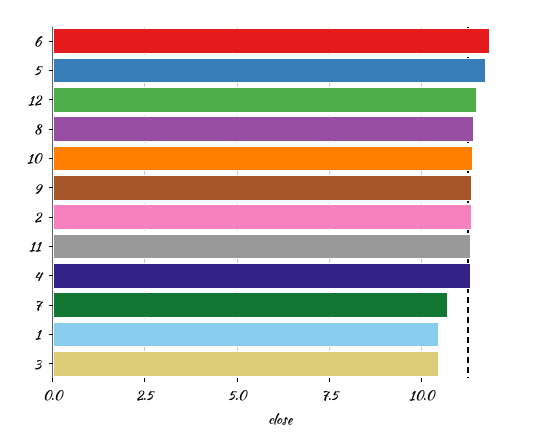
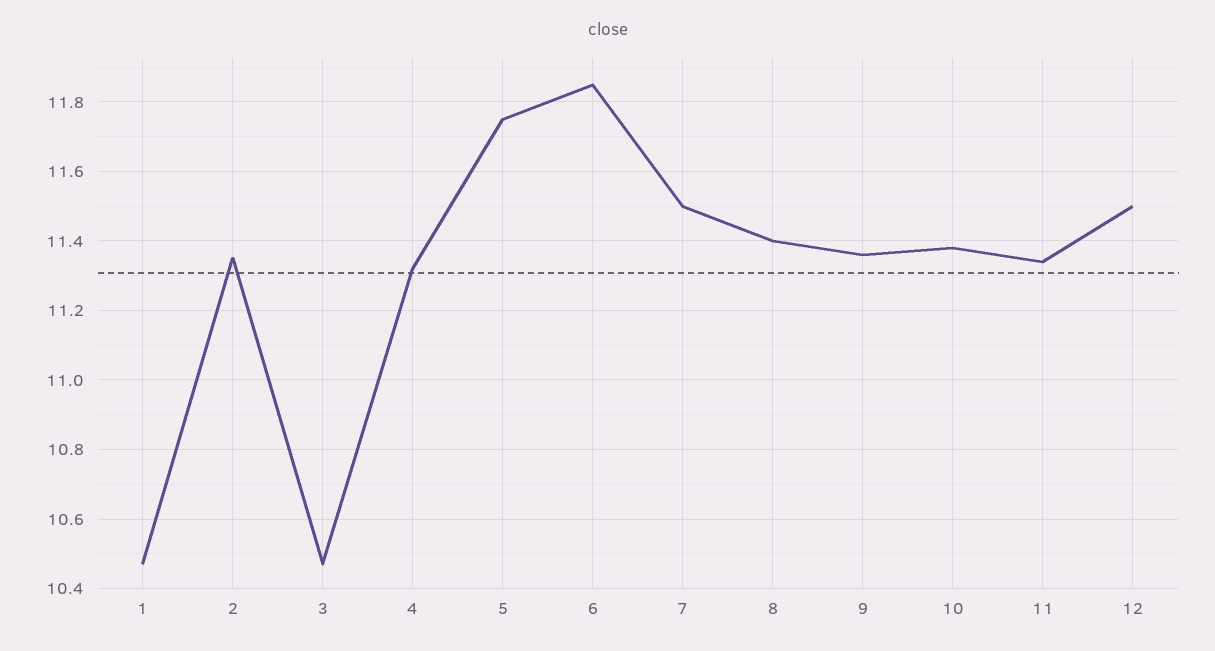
7: 10.75 -> 11.5

